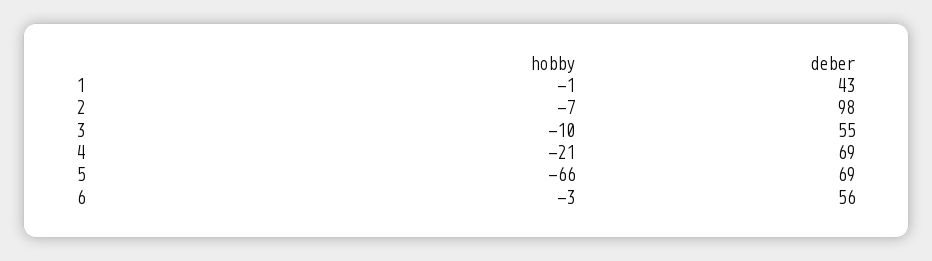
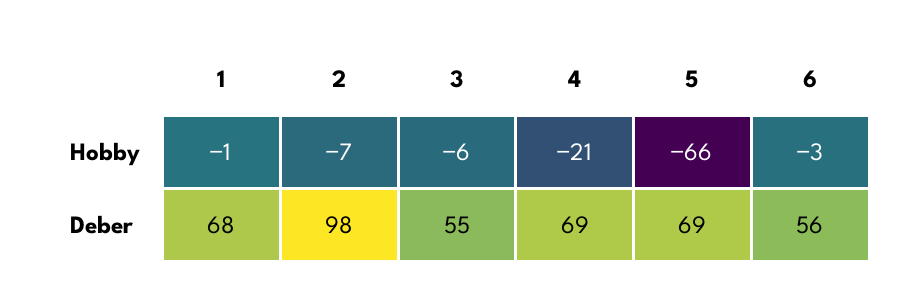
deber, 1: 43 -> 68
hobby, 3: -10 -> -6

